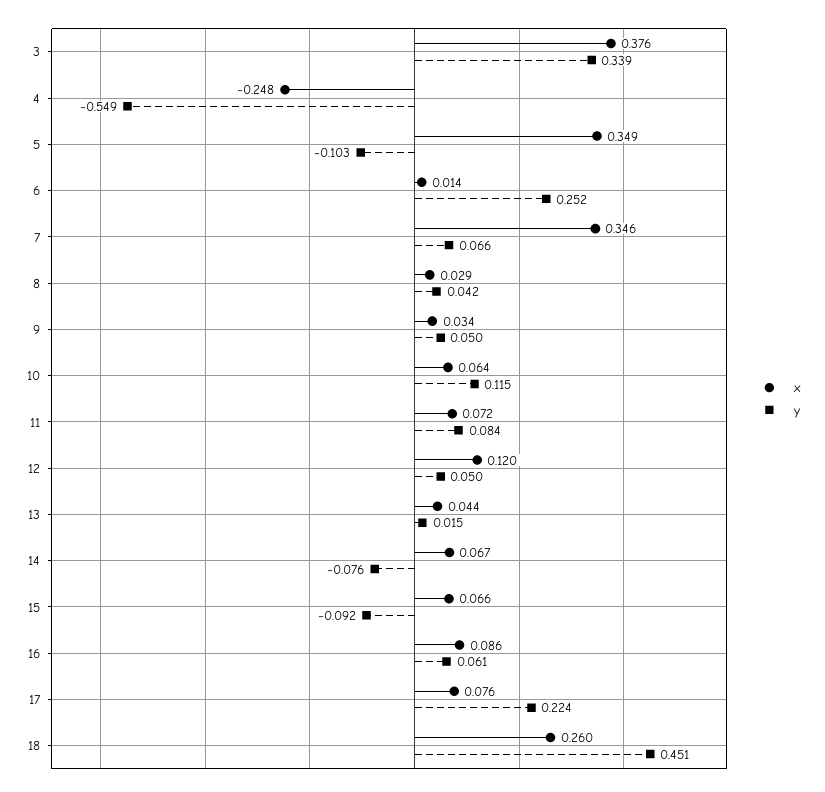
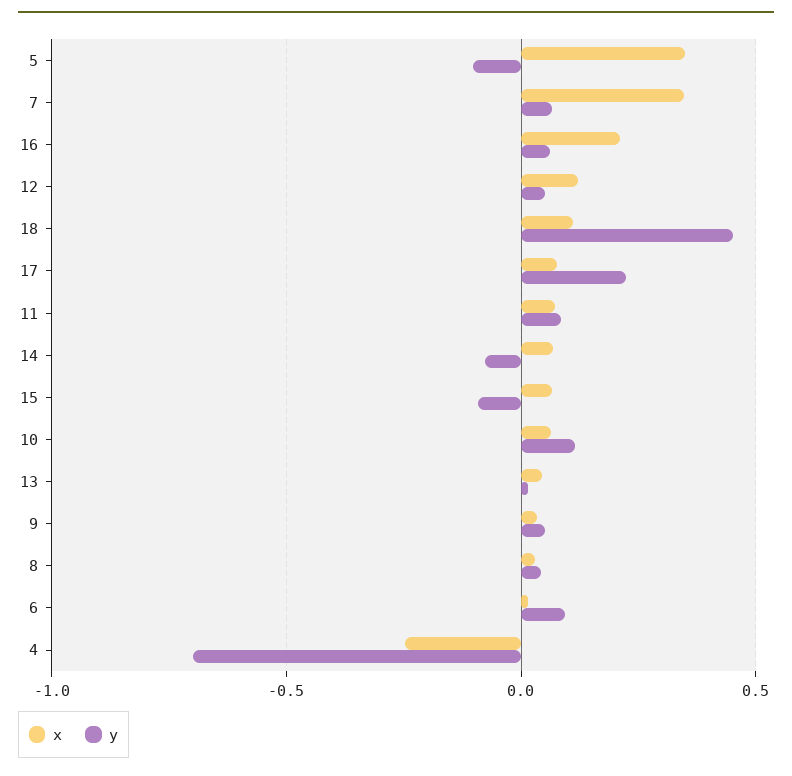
x, 3: 0.376 -> none
y, 3: 0.339 -> none
y, 4: -0.549 -> -0.7
y, 6: 0.252 -> 0.1
x, 16: 0.086 -> 0.2
x, 18: 0.26 -> 0.1

